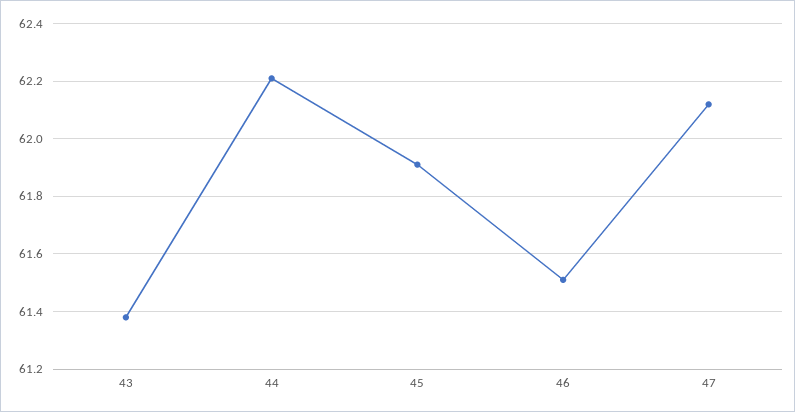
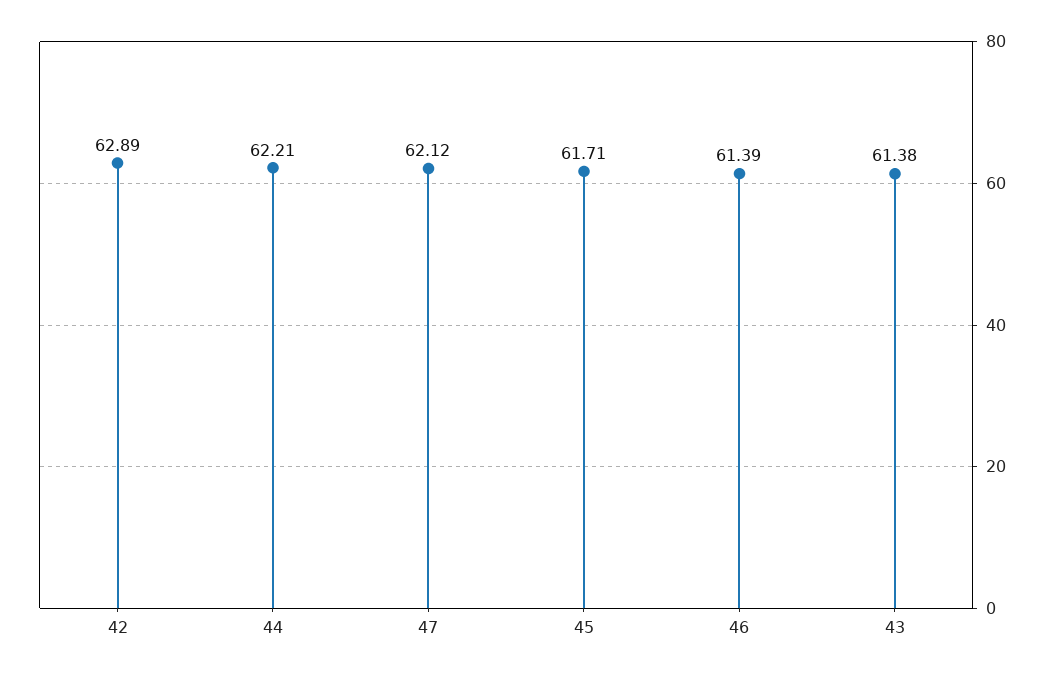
45: 61.9 -> 61.71
46: 61.5 -> 61.39
42: none -> 62.89

